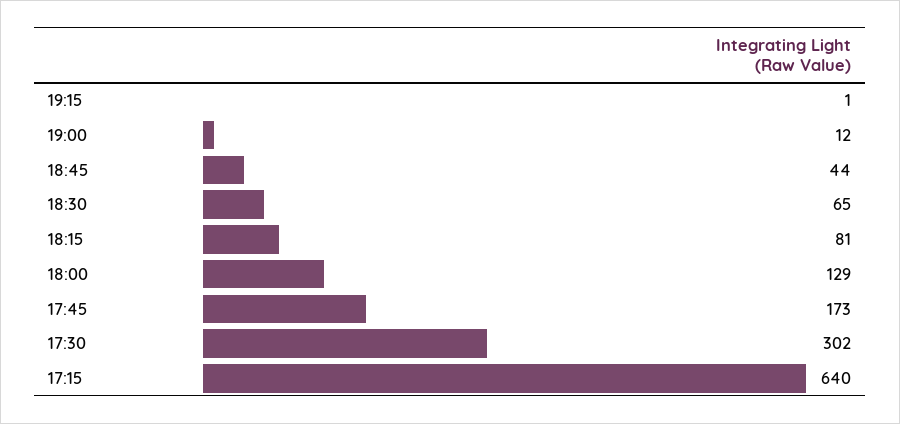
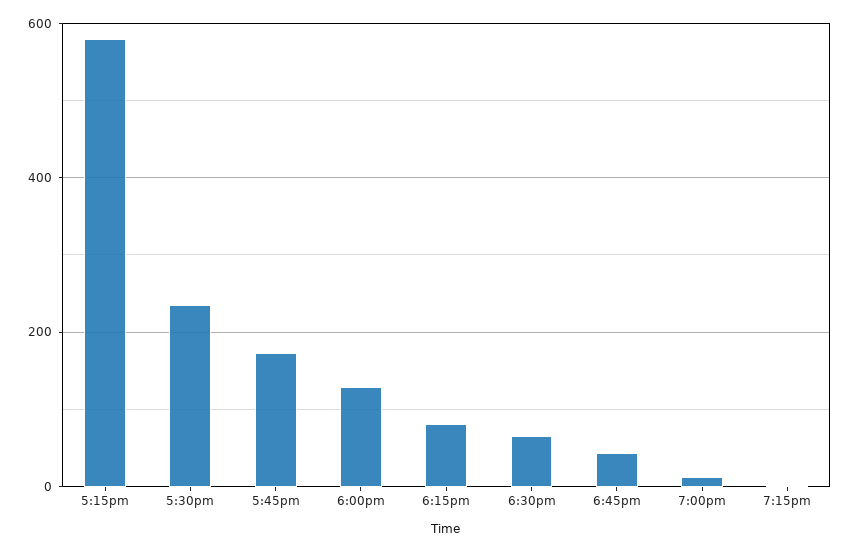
17:30: 302 -> 240
17:15: 640 -> 580

